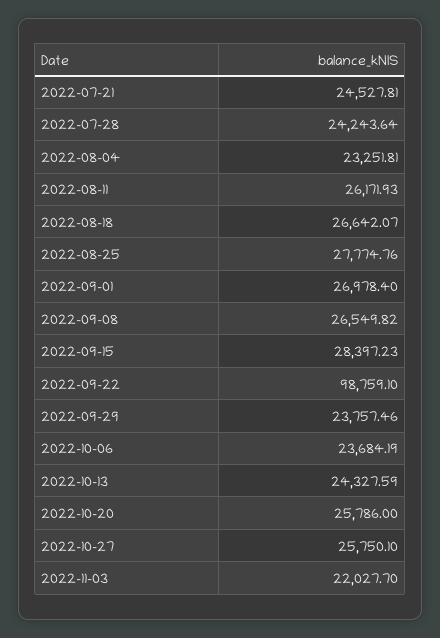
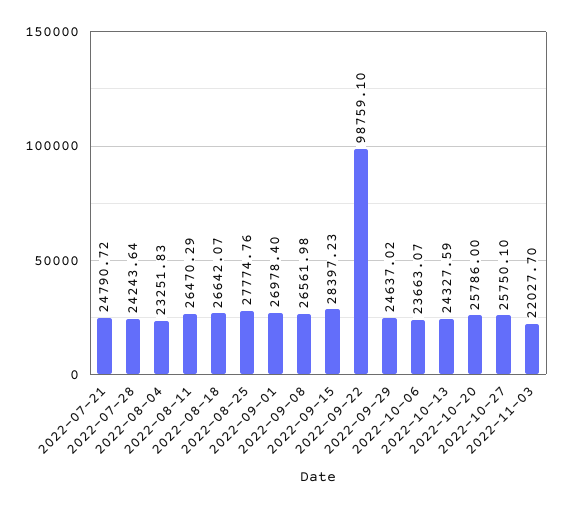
2022-07-21: 24527.81 -> 24790.72
2022-08-04: 23251.81 -> 23251.83
2022-08-11: 26171.93 -> 26470.29
2022-09-08: 26549.82 -> 26561.98
2022-09-29: 23757.46 -> 24637.02
2022-10-06: 23684.19 -> 23663.07

